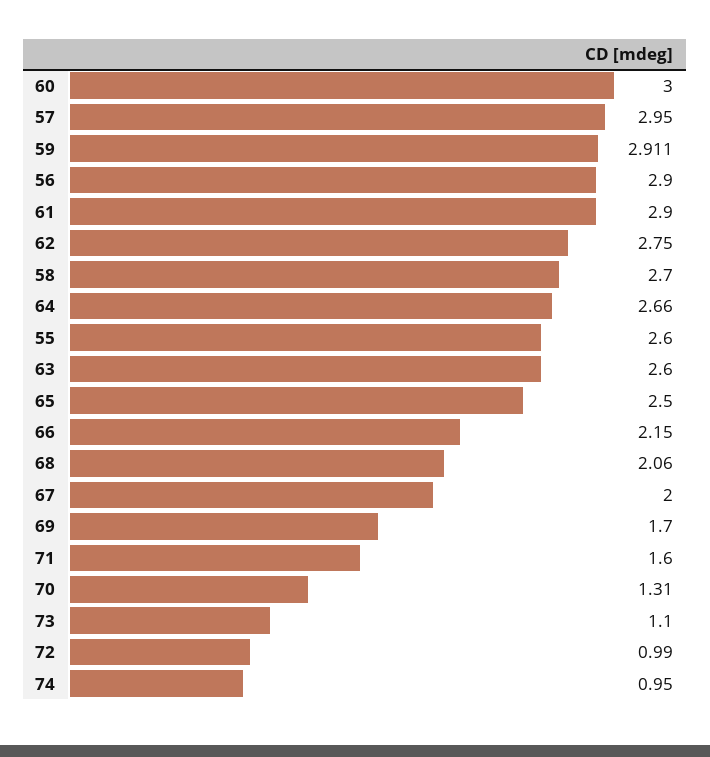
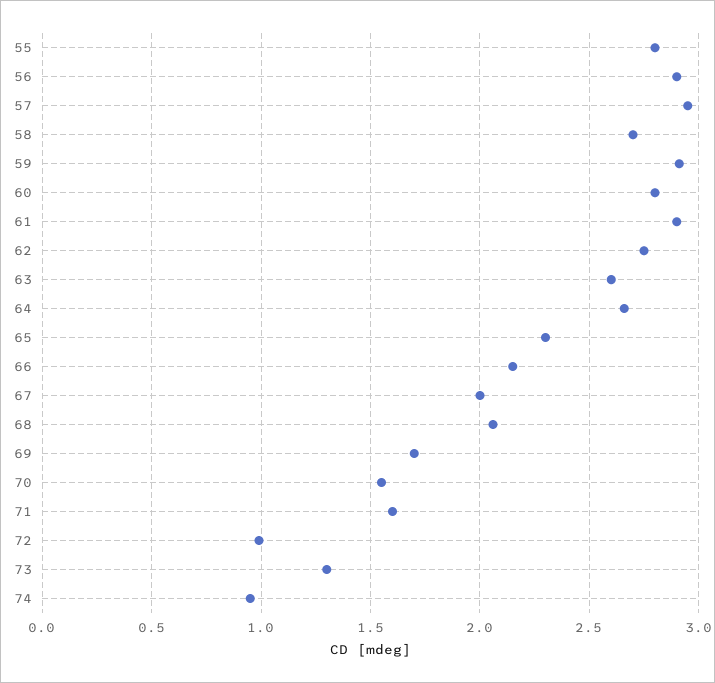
60: 3 -> 2.8
55: 2.6 -> 2.8
65: 2.5 -> 2.3
70: 1.31 -> 1.55
73: 1.1 -> 1.3

